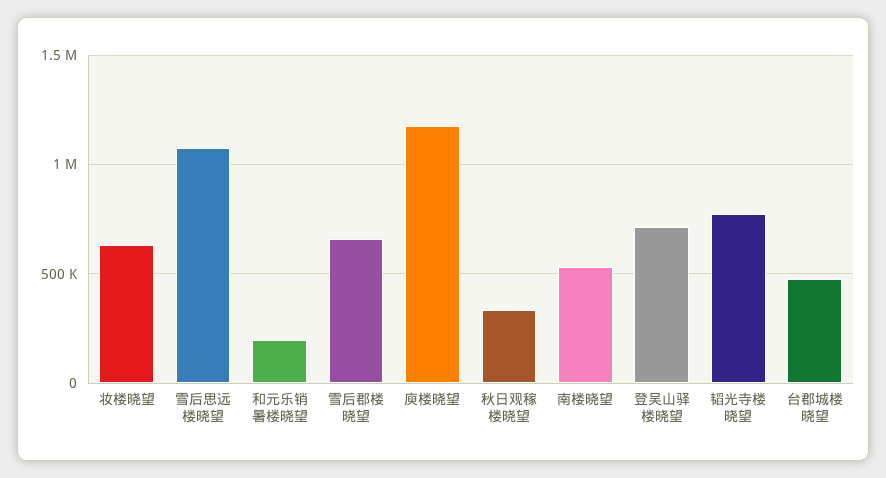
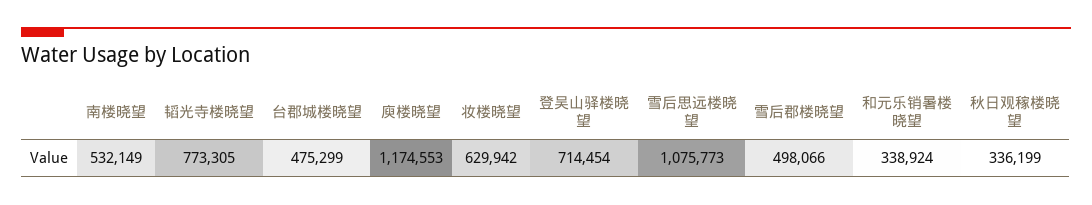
和元乐销暑楼晓望: 200000 -> 338924
雪后郡楼晓望: 650000 -> 498066

